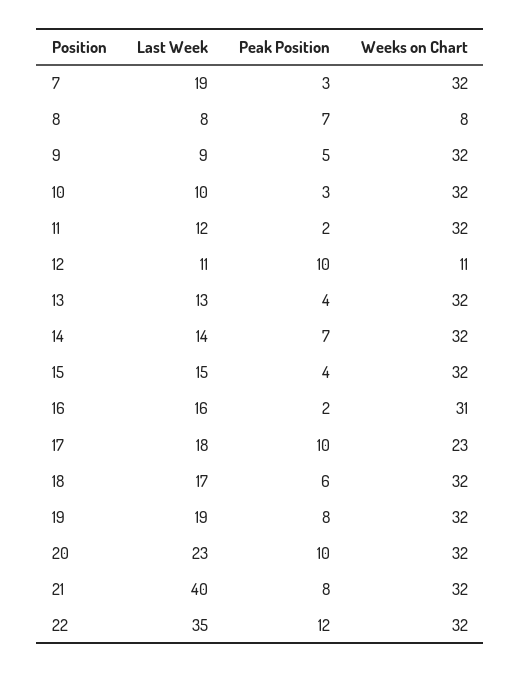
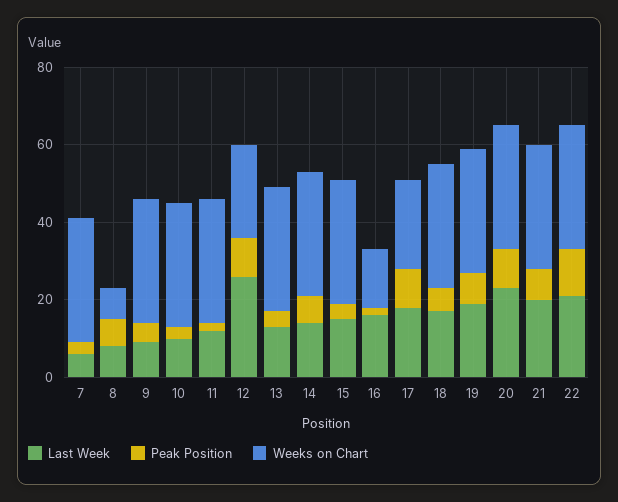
Last Week, 7: 19 -> 5
Last Week, 12: 11 -> 25
Weeks on Chart, 12: 11 -> 25
Weeks on Chart, 16: 31 -> 15
Last Week, 21: 40 -> 20
Last Week, 22: 35 -> 20

